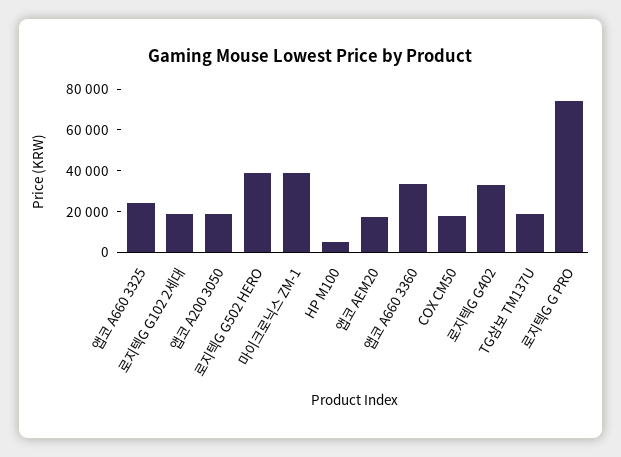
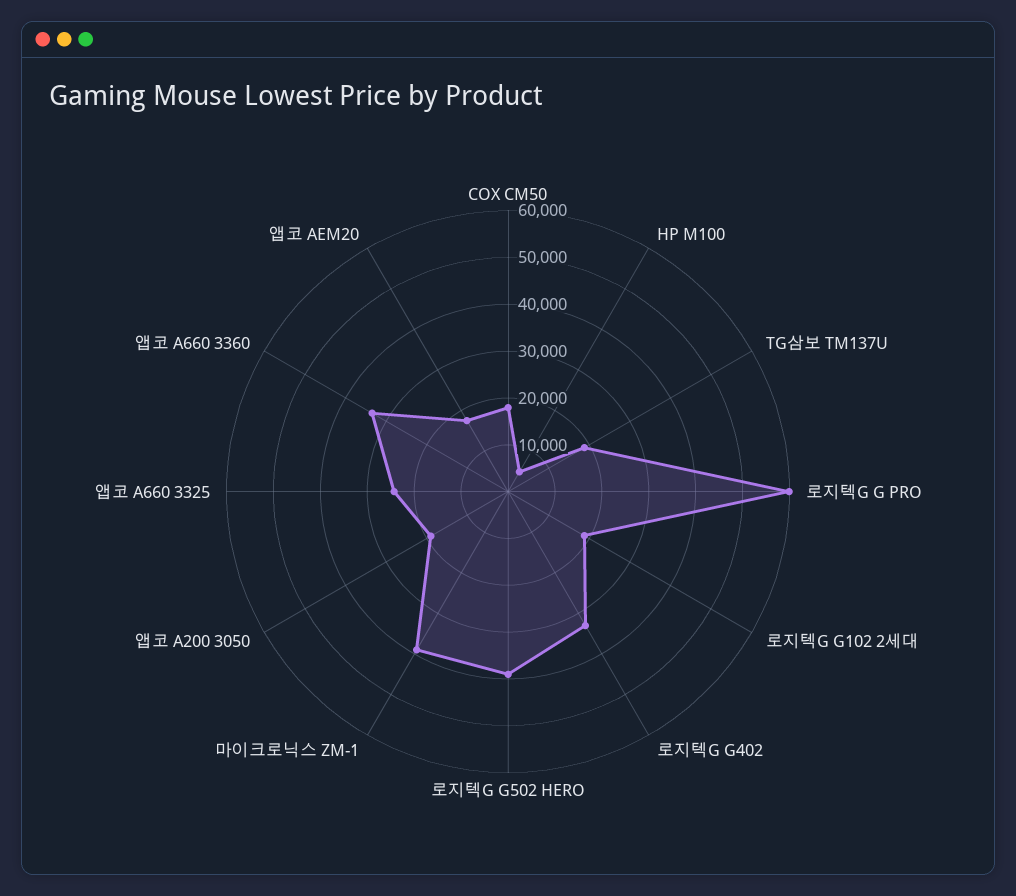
로지텍G G PRO: 75000 -> 60000

